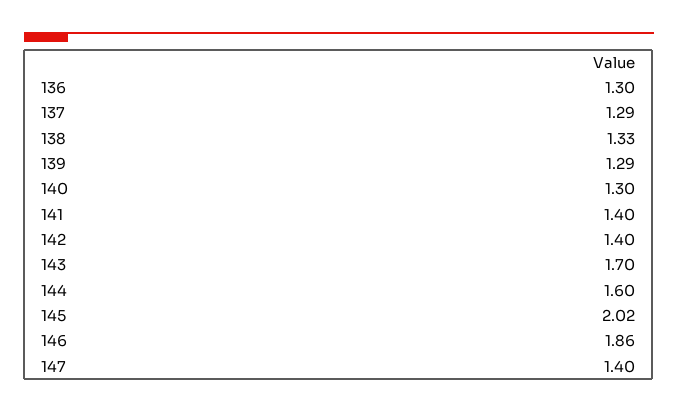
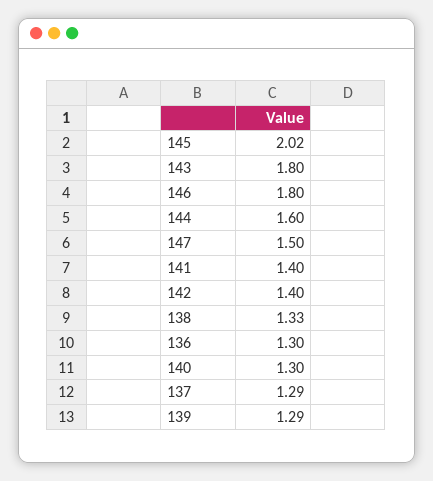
143: 1.7 -> 1.8
146: 1.86 -> 1.8
147: 1.4 -> 1.5

